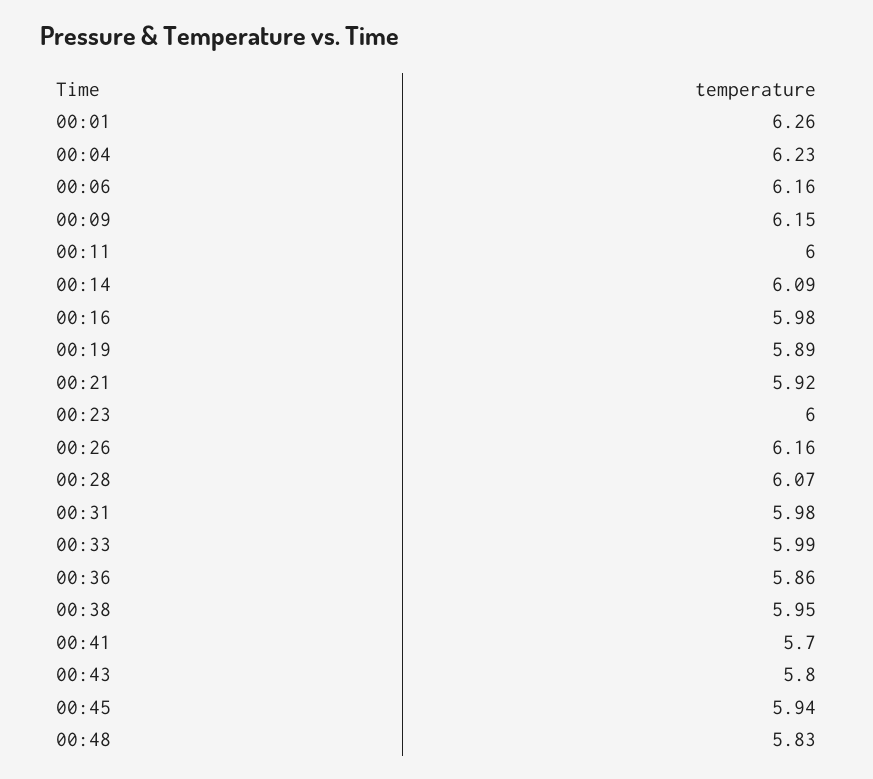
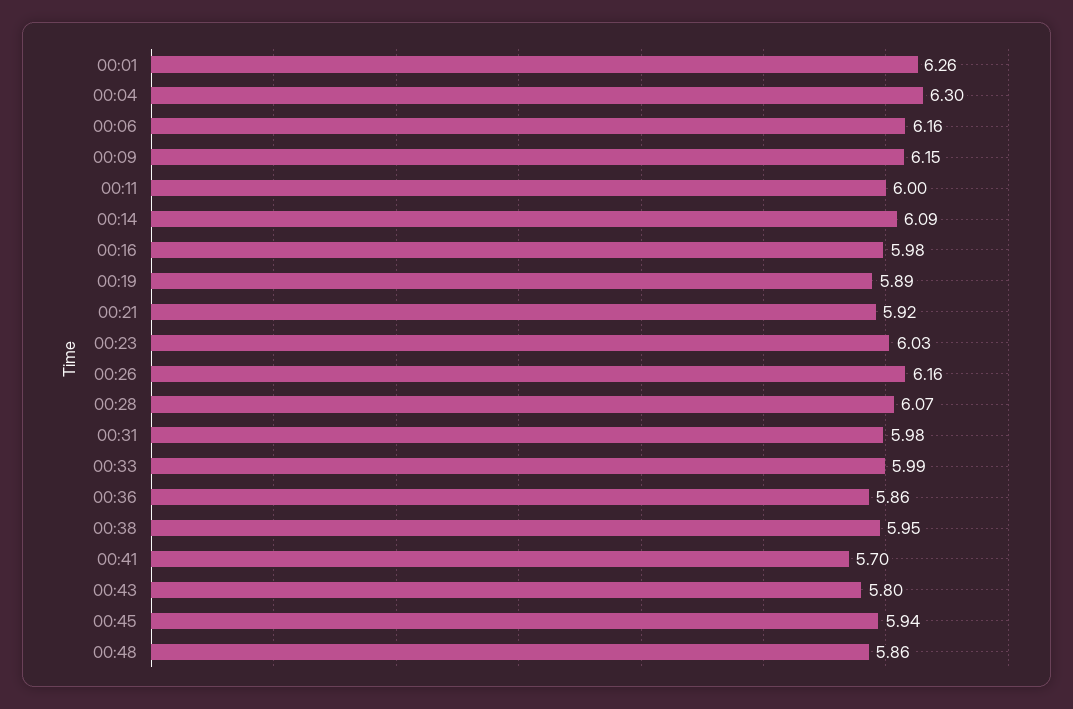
00:04: 6.23 -> 6.3
00:23: 6 -> 6.03
00:48: 5.83 -> 5.86

